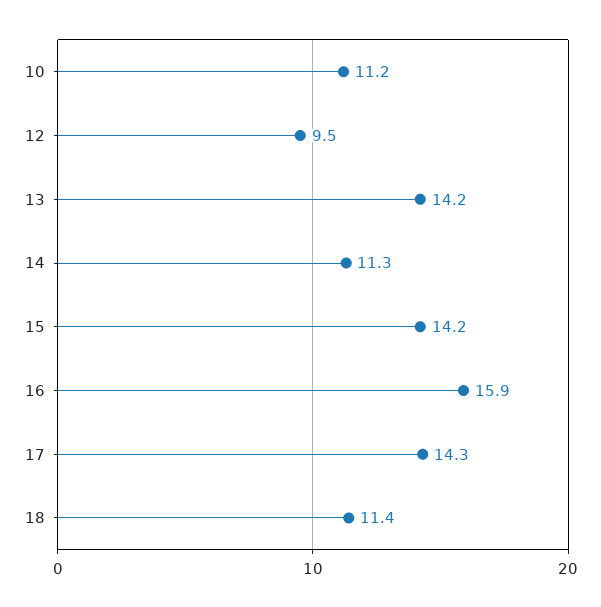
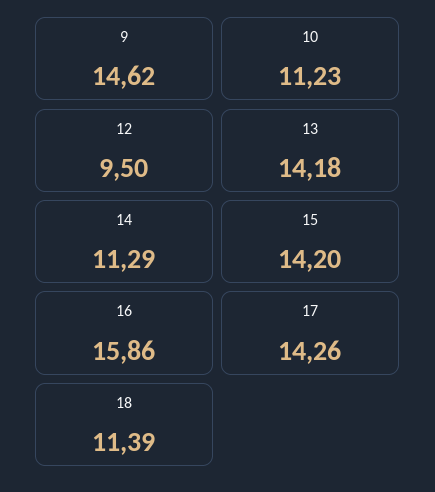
9: none -> 14.62

